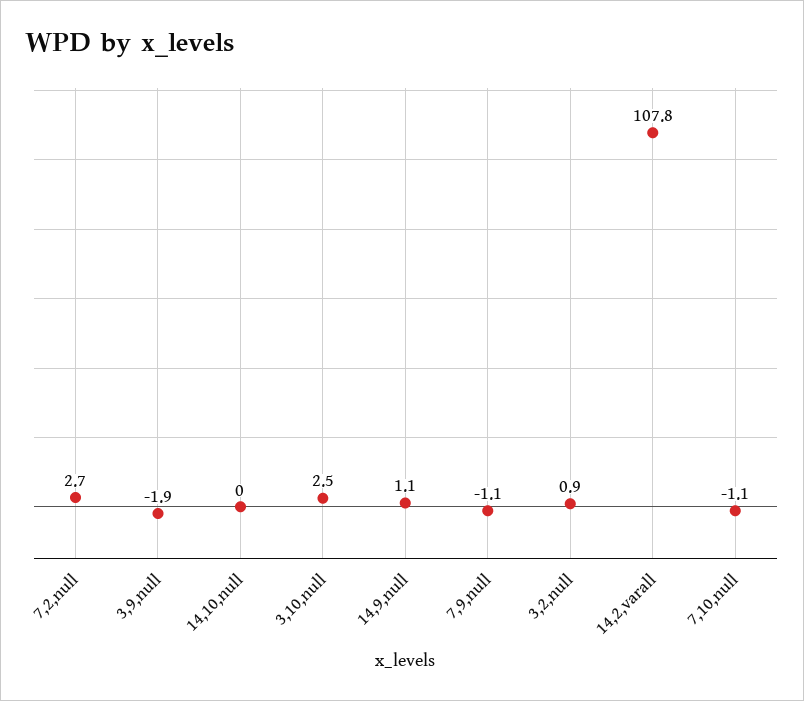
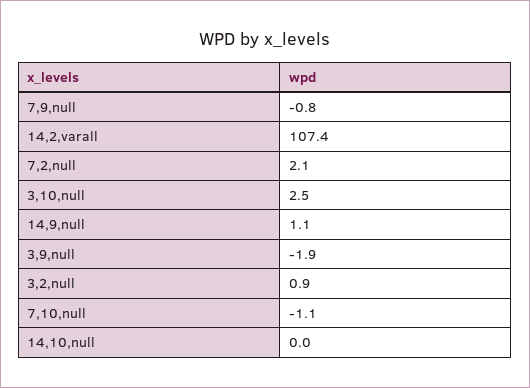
7,2,null: 2.7 -> 2.1
7,9,null: -1.1 -> -0.8
14,2,varall: 107.8 -> 107.4

